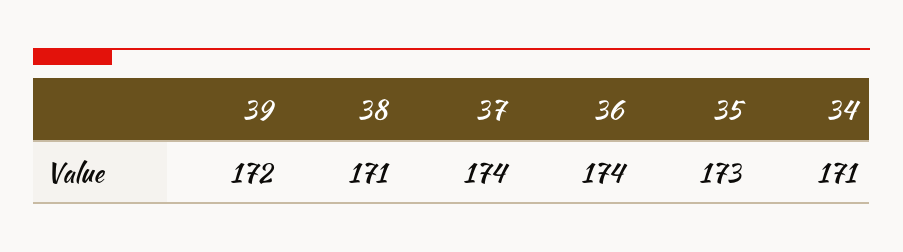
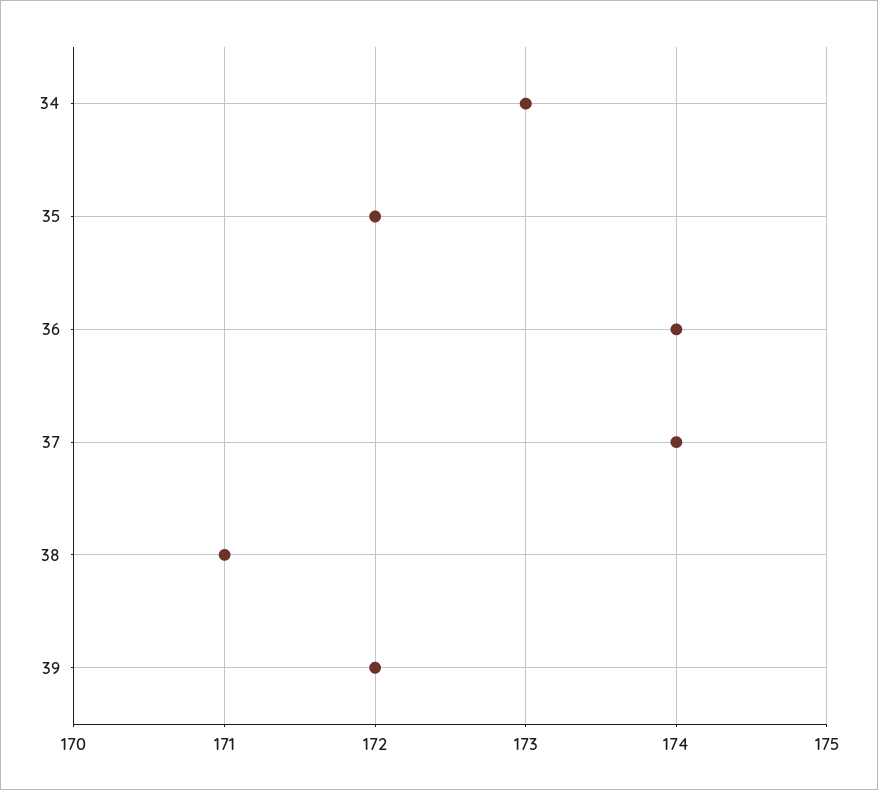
35: 173 -> 172
34: 171 -> 173

